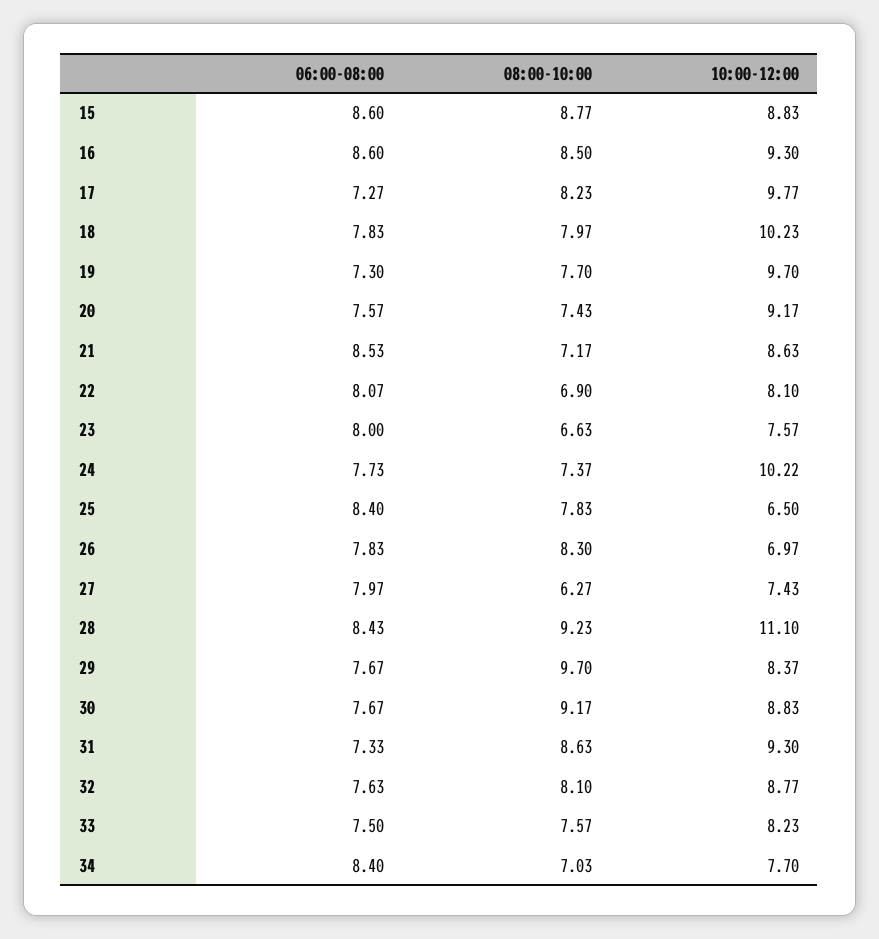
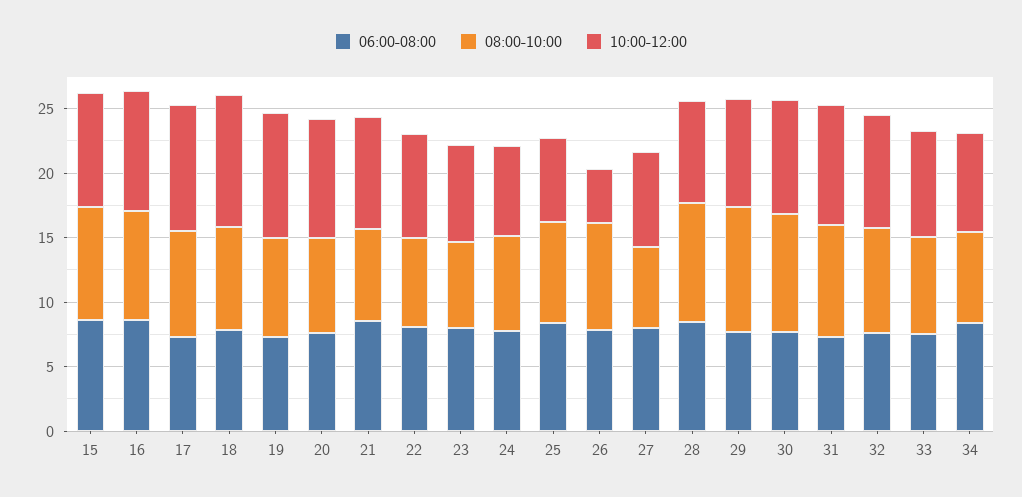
10:00-12:00, 24: 10.22 -> 7
10:00-12:00, 26: 6.97 -> 4
10:00-12:00, 28: 11.1 -> 8

